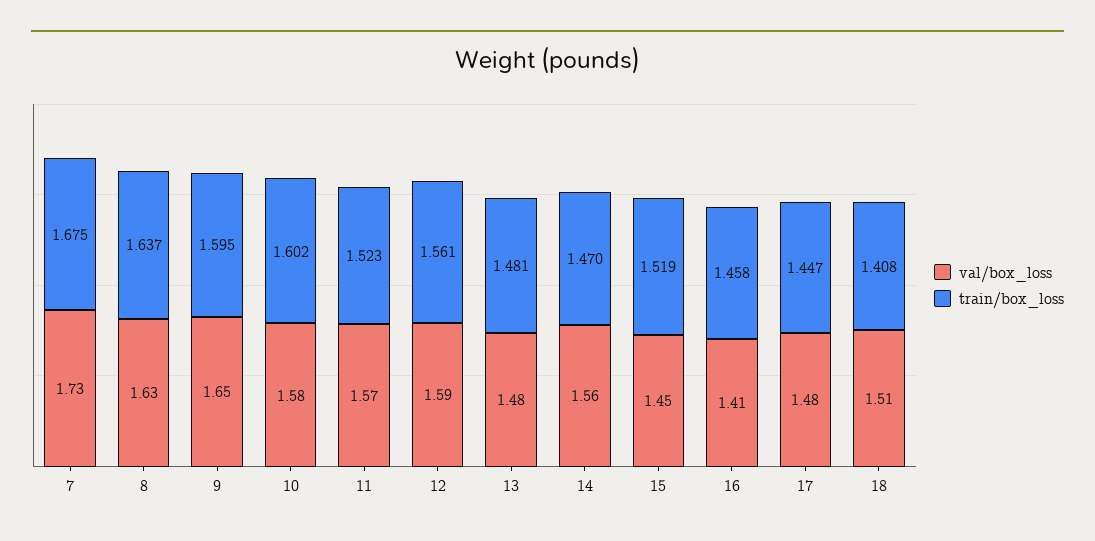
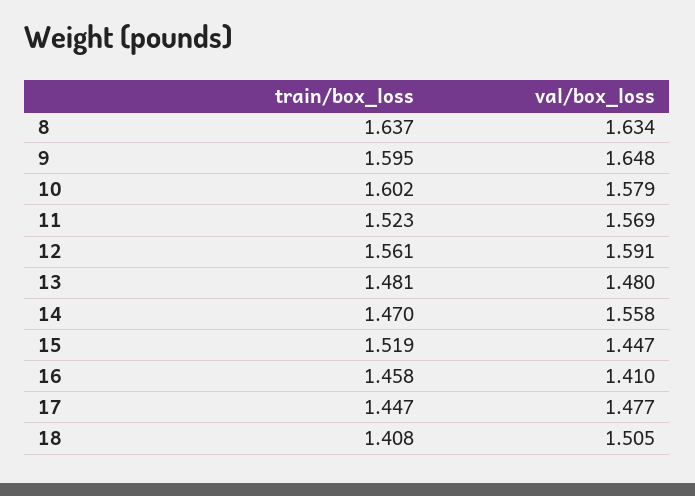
val/box_loss, 7: 1.73 -> none
train/box_loss, 7: 1.675 -> none

